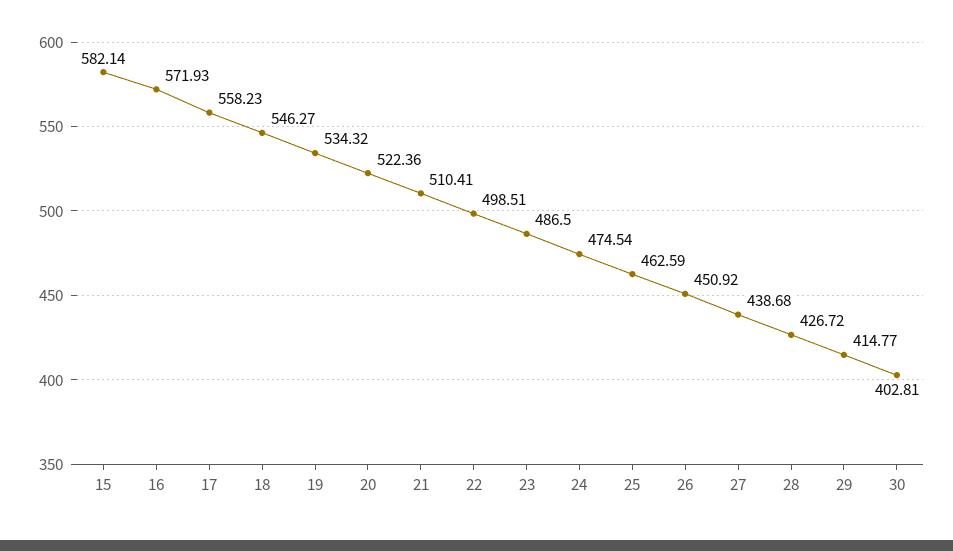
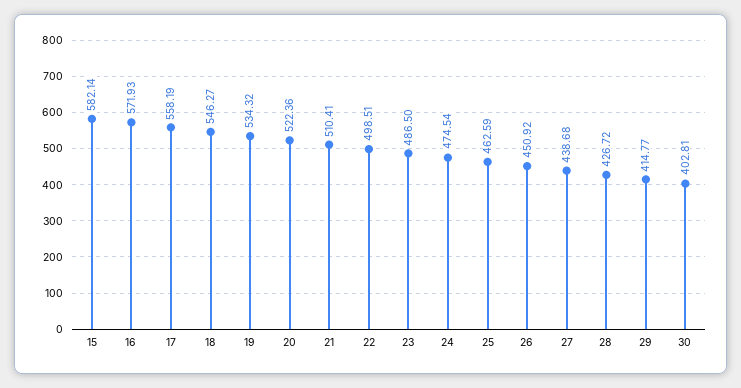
17: 558.23 -> 558.19

